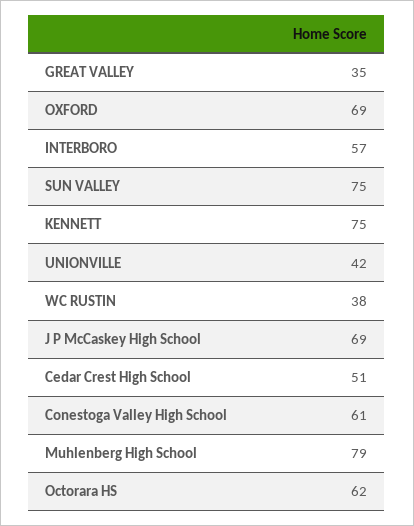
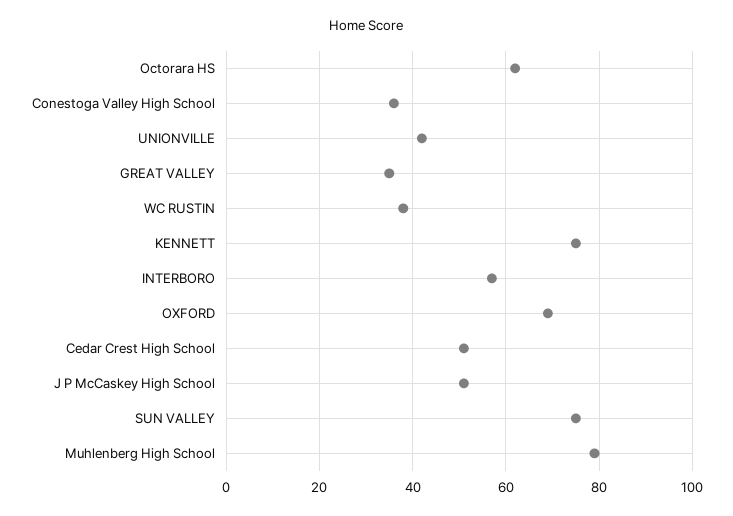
J P McCaskey High School: 69 -> 50
Conestoga Valley High School: 61 -> 35

